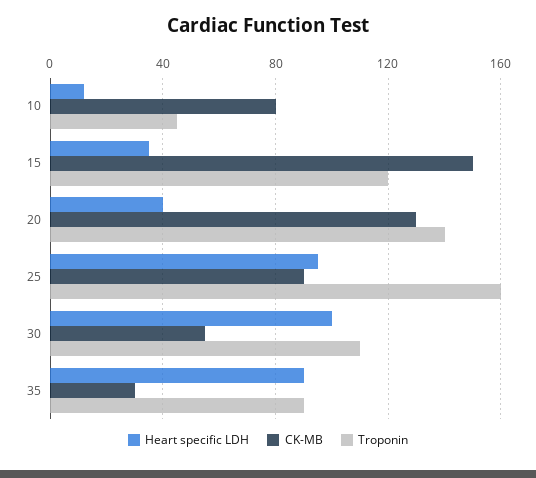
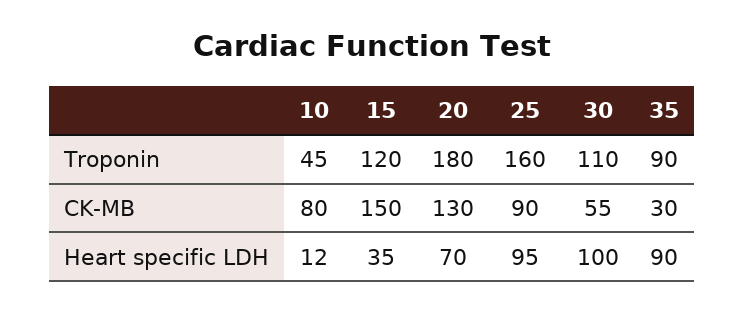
Heart specific LDH, 20: 40 -> 70
Troponin, 20: 140 -> 180

